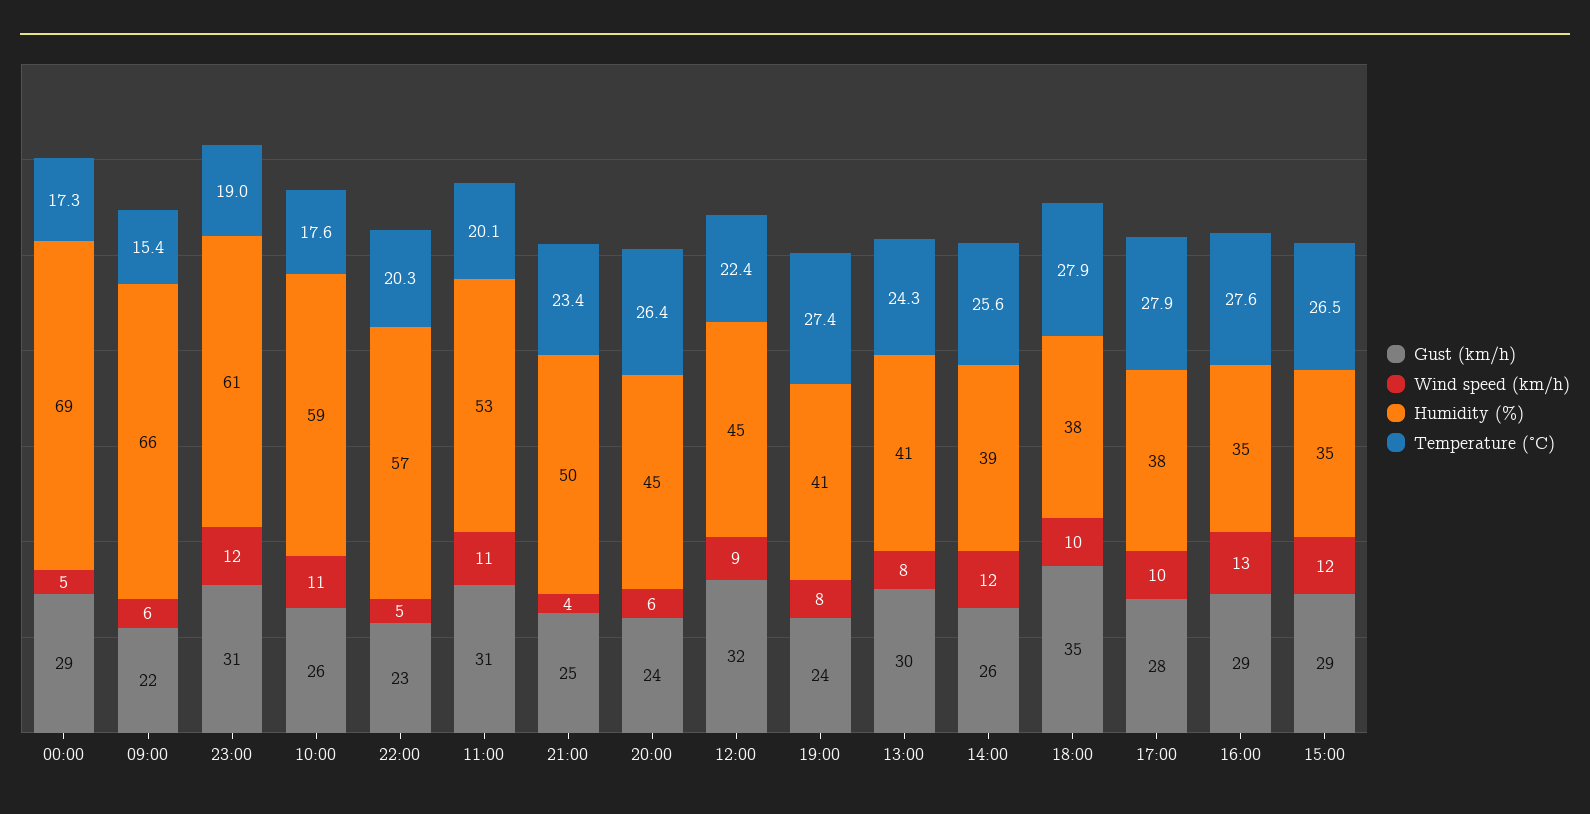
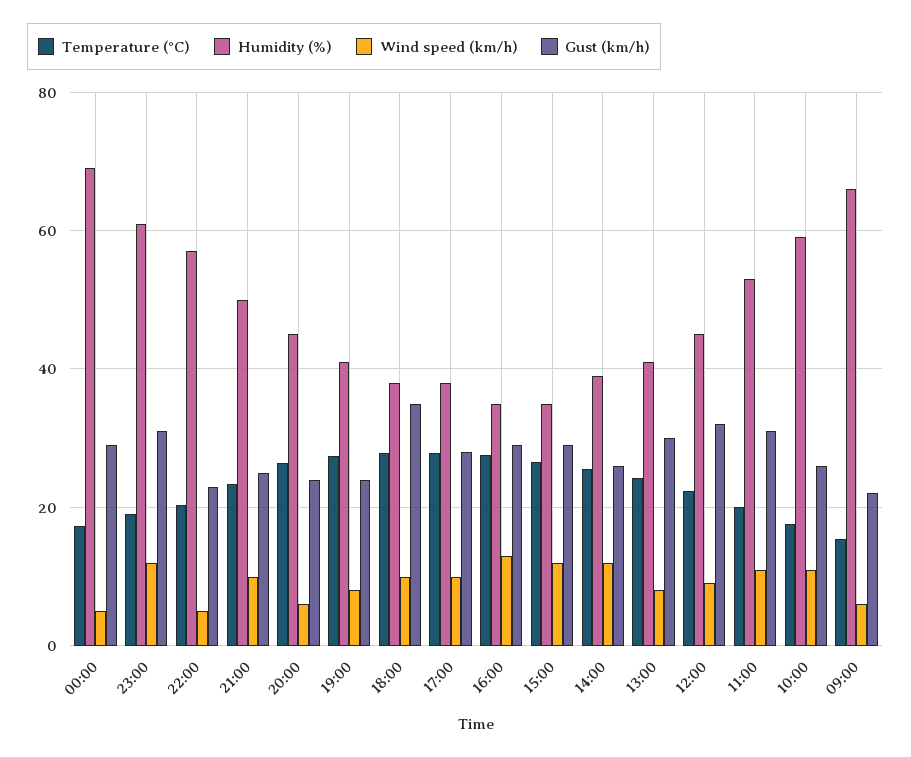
Wind speed (km/h), 21:00: 4 -> 10

